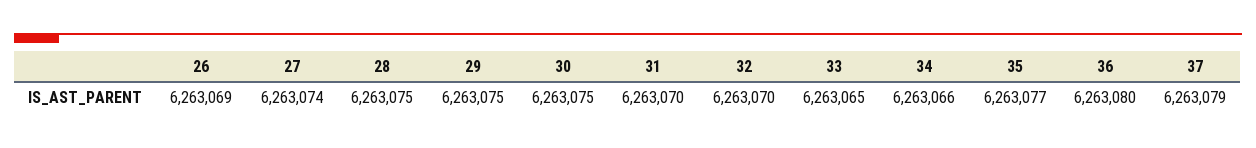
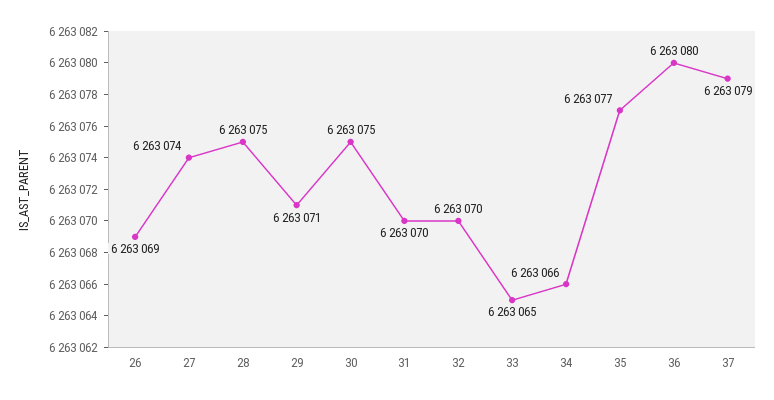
29: 6263075 -> 6263071

